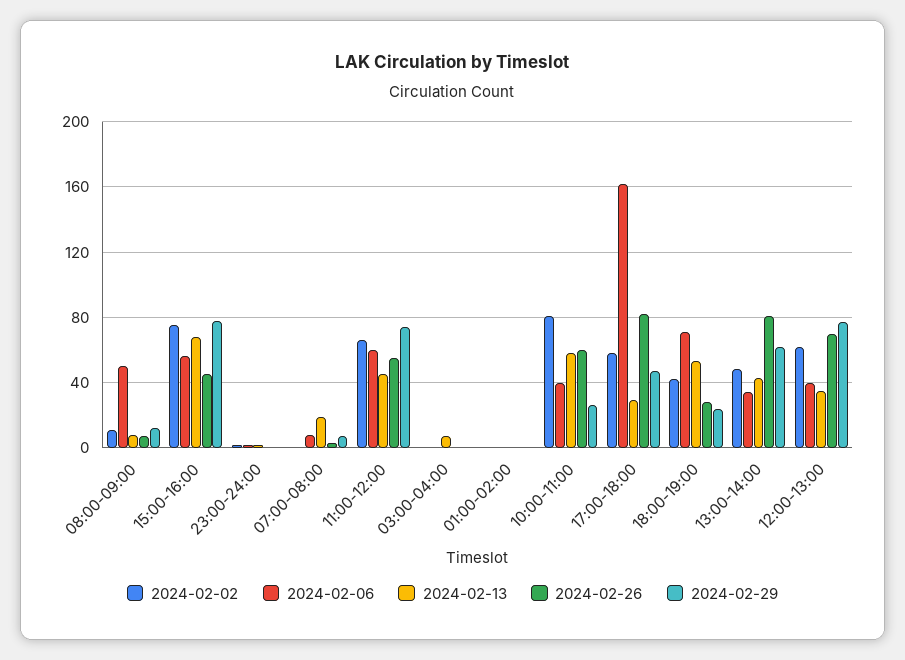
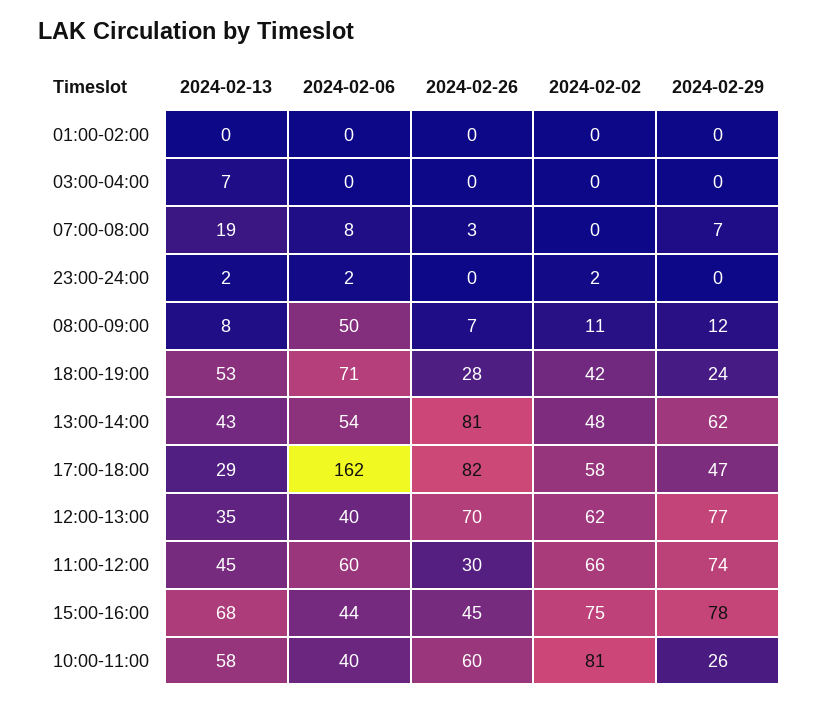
2024-02-06, 15:00-16:00: 55 -> 44
2024-02-26, 11:00-12:00: 55 -> 30
2024-02-06, 13:00-14:00: 35 -> 54

